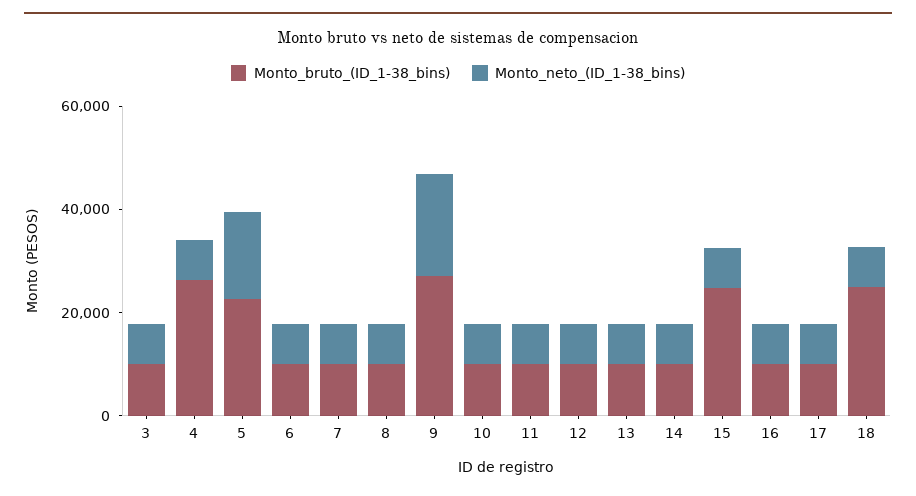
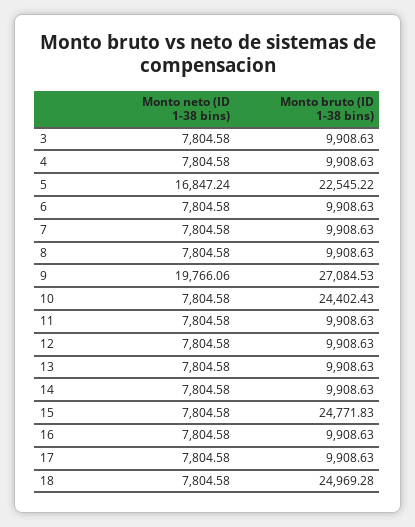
Monto_bruto_(ID_1-38_bins), 4: 25000 -> 9908.63
Monto_bruto_(ID_1-38_bins), 10: 10000 -> 24402.43

